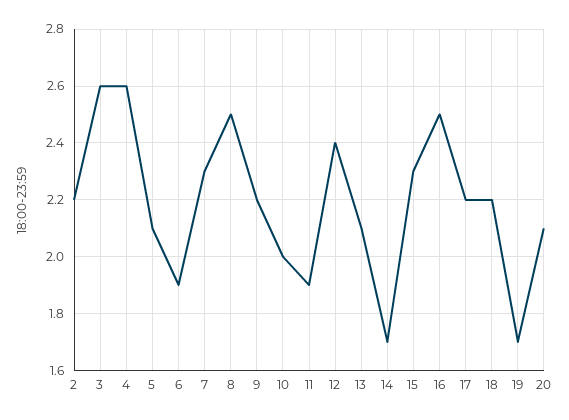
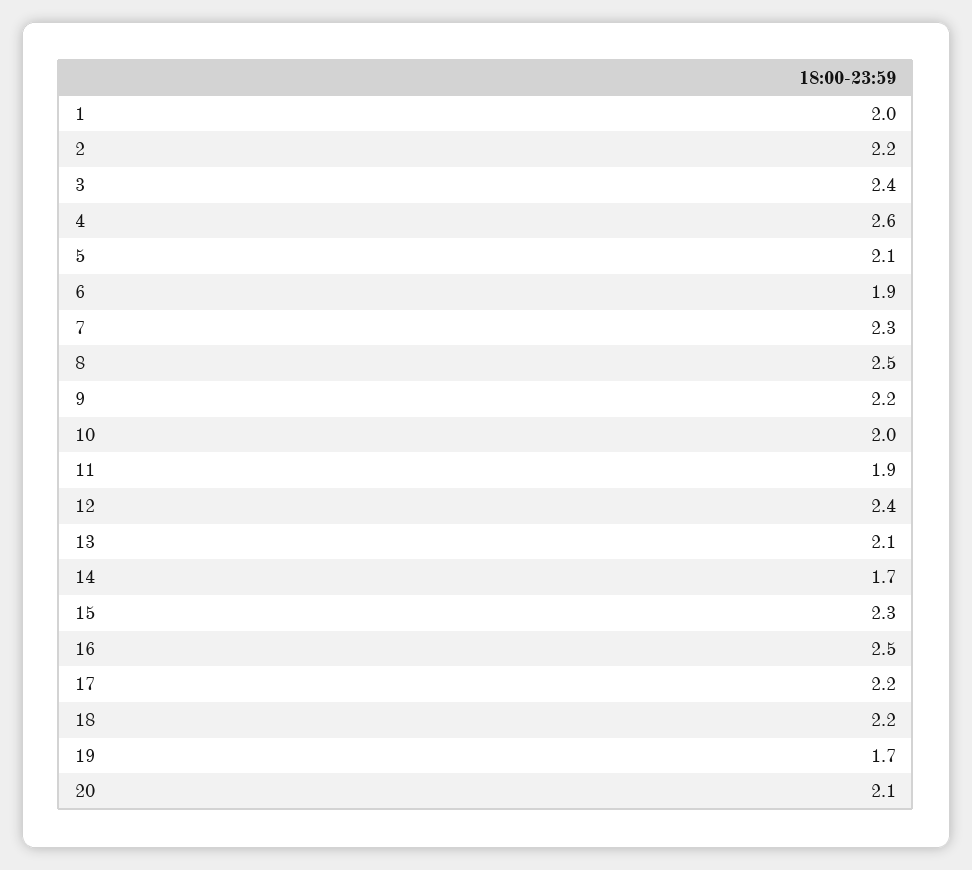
3: 2.6 -> 2.4
1: none -> 2

